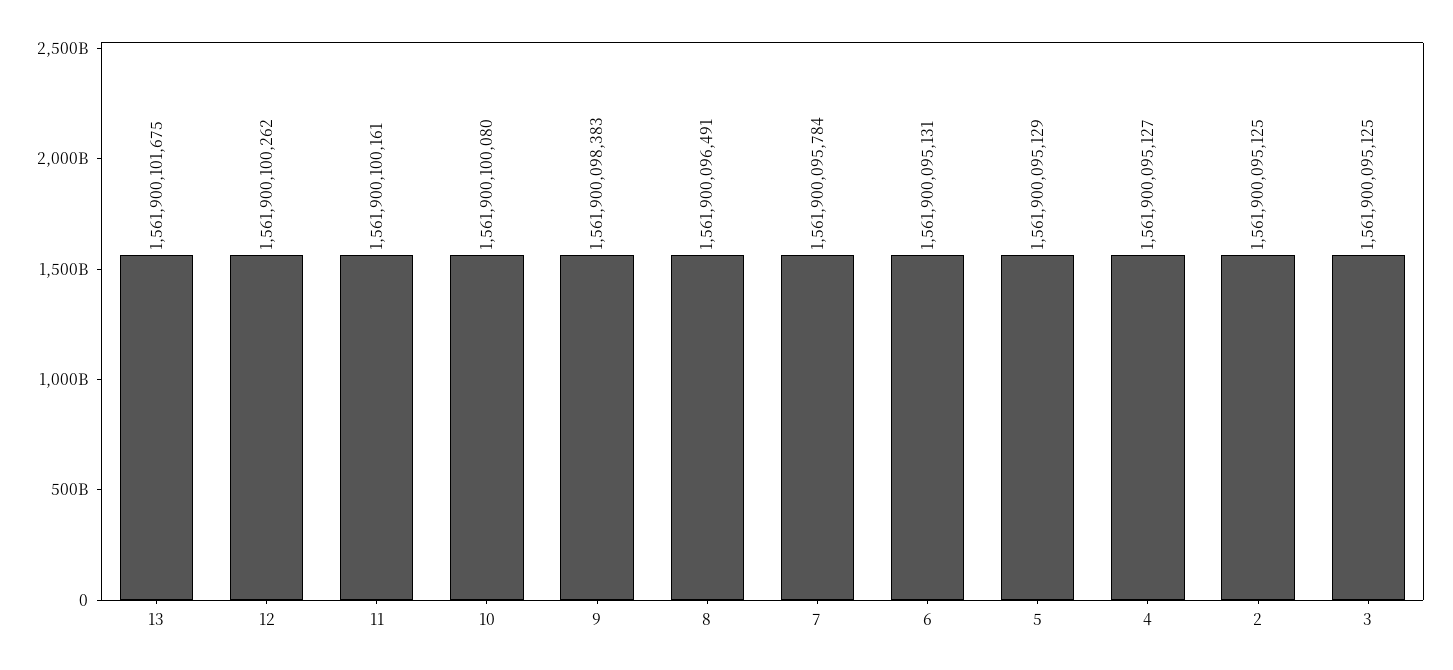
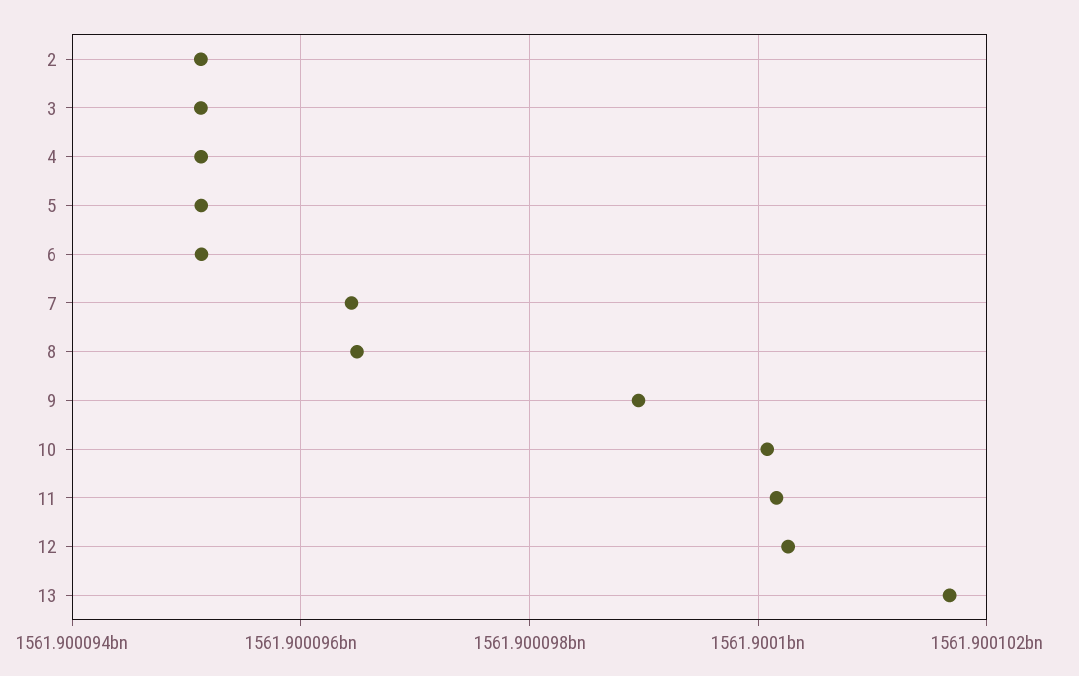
9: 1561900098383 -> 1561900099000
7: 1561900095784 -> 1561900096400

